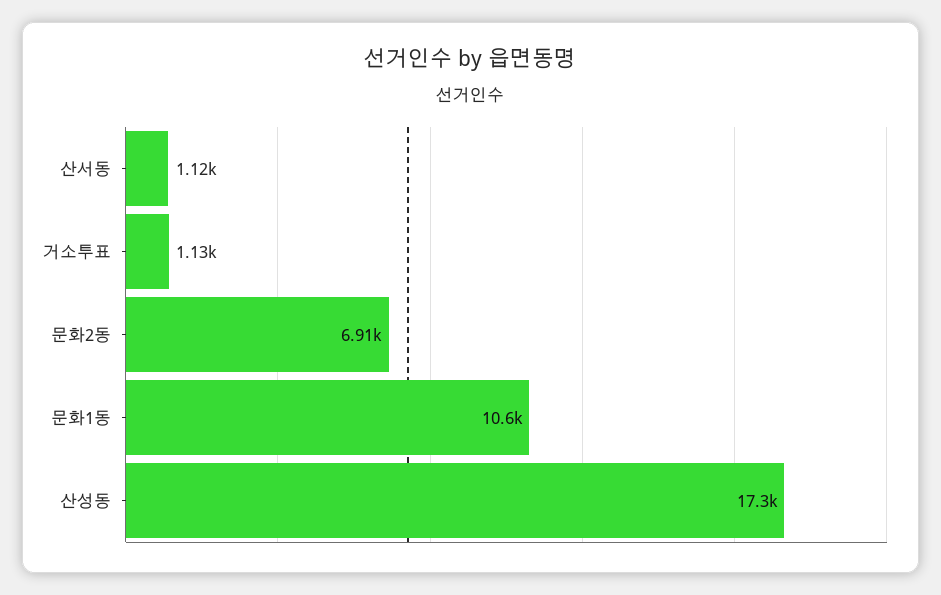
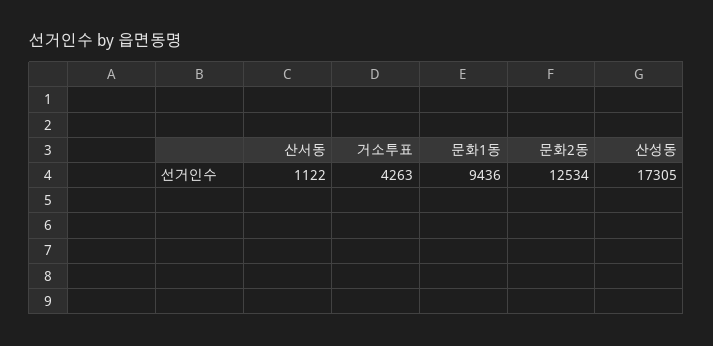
거소투표: 1130 -> 4263
문화2동: 6910 -> 12534
문화1동: 10600 -> 9436

